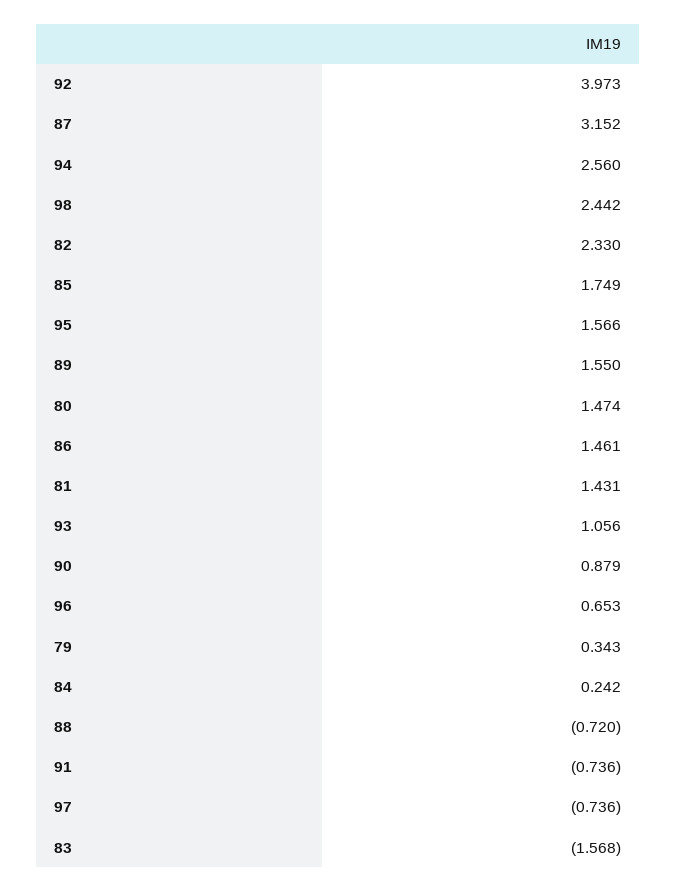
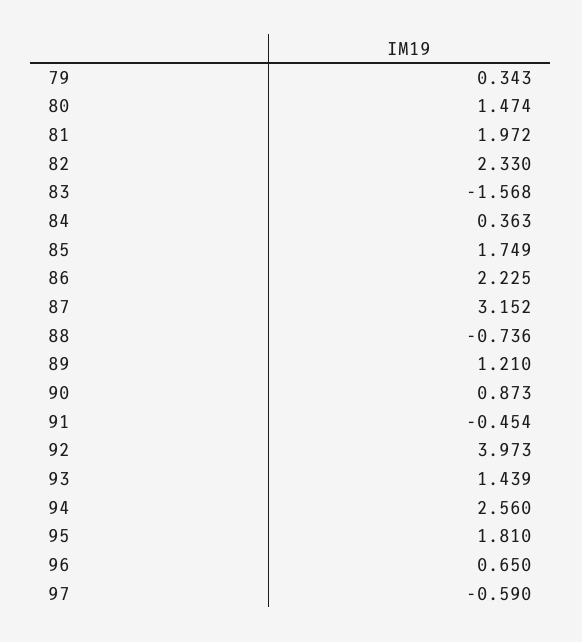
98: 2.442 -> none
95: 1.566 -> 1.81
89: 1.55 -> 1.21
86: 1.461 -> 2.225
81: 1.431 -> 1.972
93: 1.056 -> 1.439
90: 0.879 -> 0.873
96: 0.653 -> 0.65
84: 0.242 -> 0.363
88: -0.72 -> -0.736
91: -0.736 -> -0.454
97: -0.736 -> -0.59

